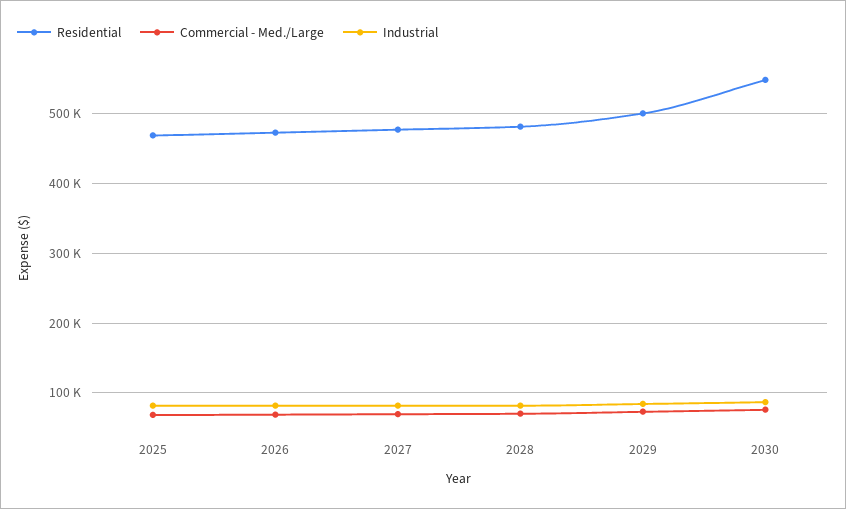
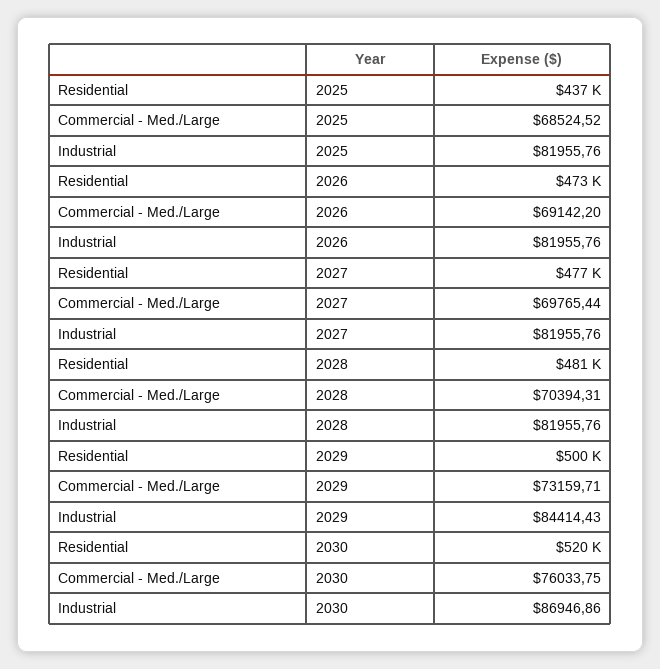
Residential, 2025: 470000 -> 437000
Residential, 2030: 550000 -> 520000

